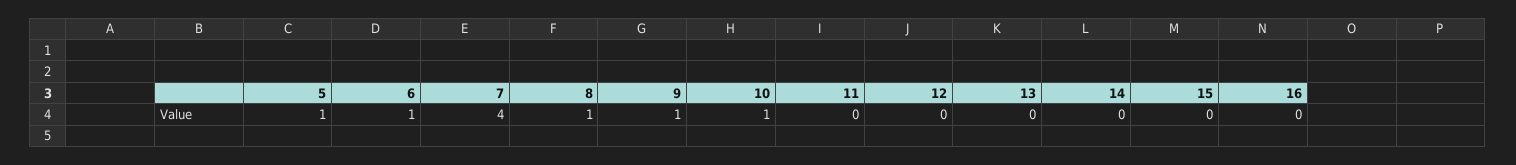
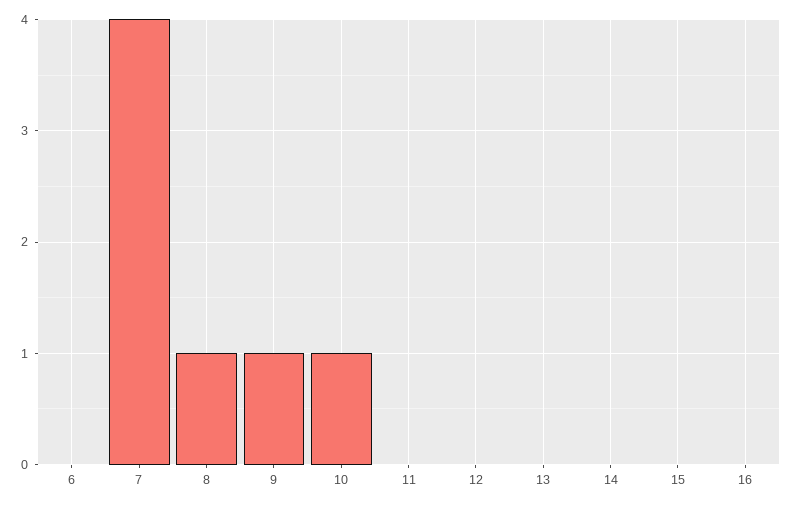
5: 1 -> none
6: 1 -> 0

